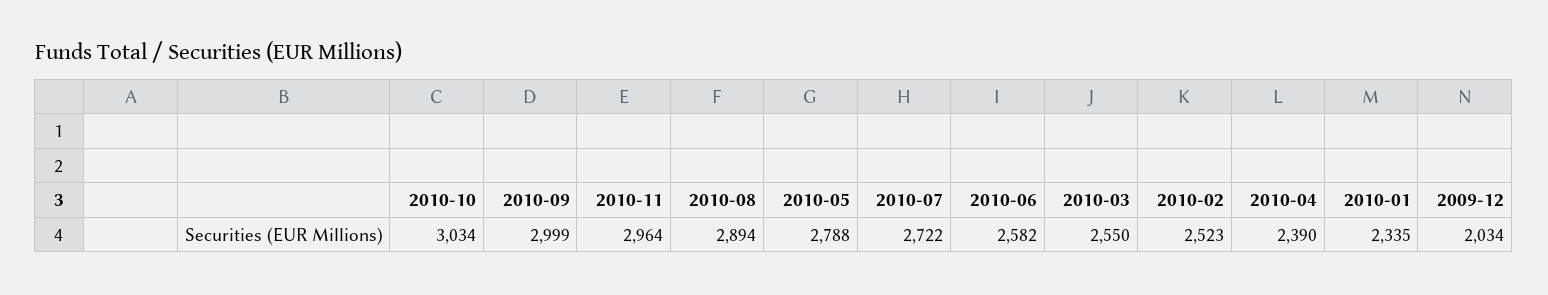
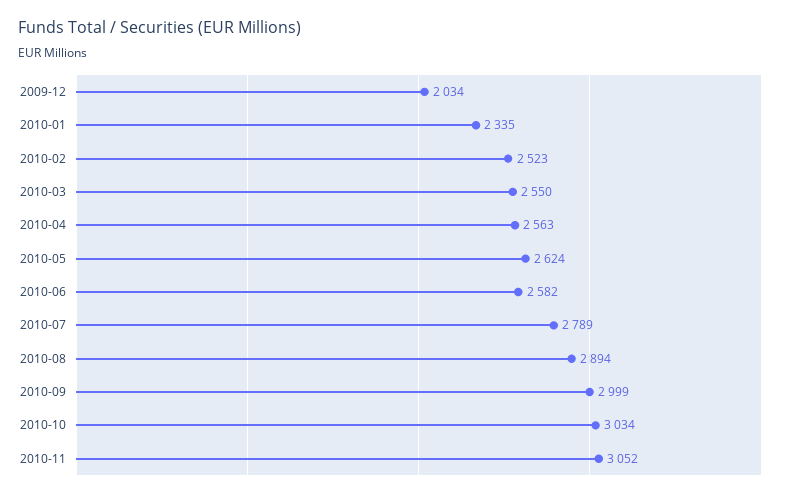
2010-11: 2964 -> 3052
2010-05: 2788 -> 2624
2010-07: 2722 -> 2789
2010-04: 2390 -> 2563

